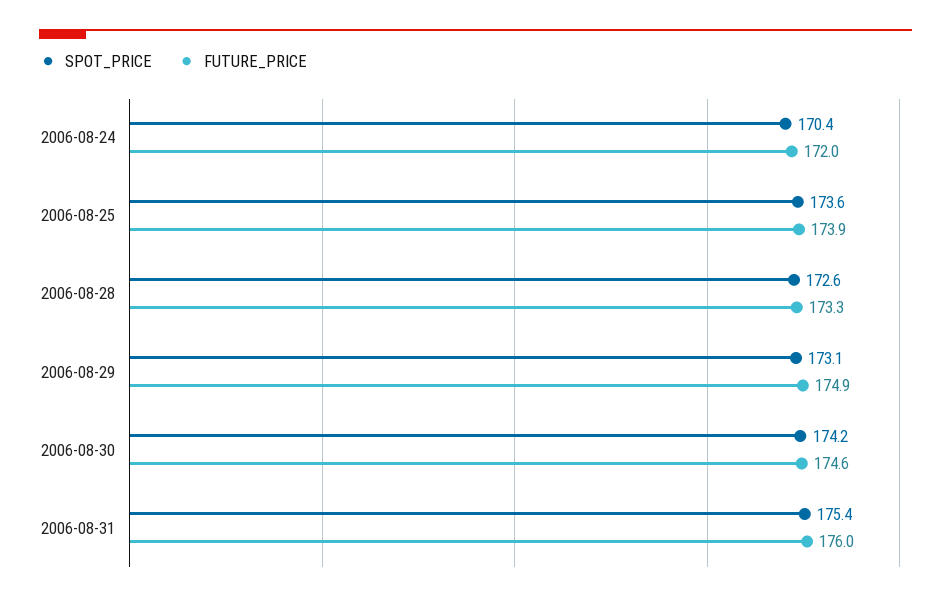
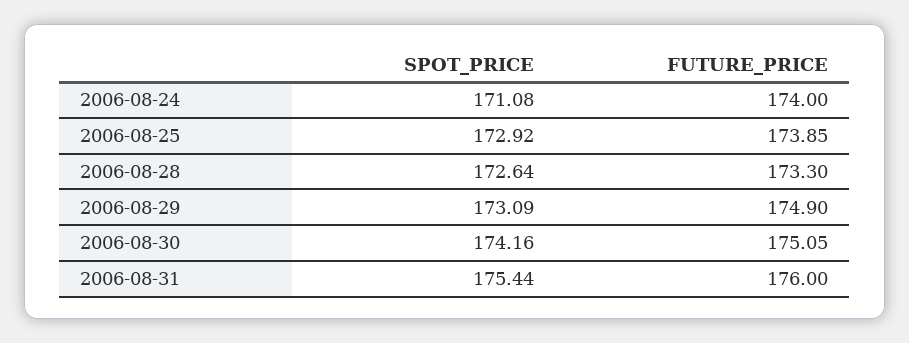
SPOT_PRICE, 2006-08-24: 170.4 -> 171.08
FUTURE_PRICE, 2006-08-24: 172 -> 174
SPOT_PRICE, 2006-08-25: 173.6 -> 172.92
FUTURE_PRICE, 2006-08-30: 174.6 -> 175.05

